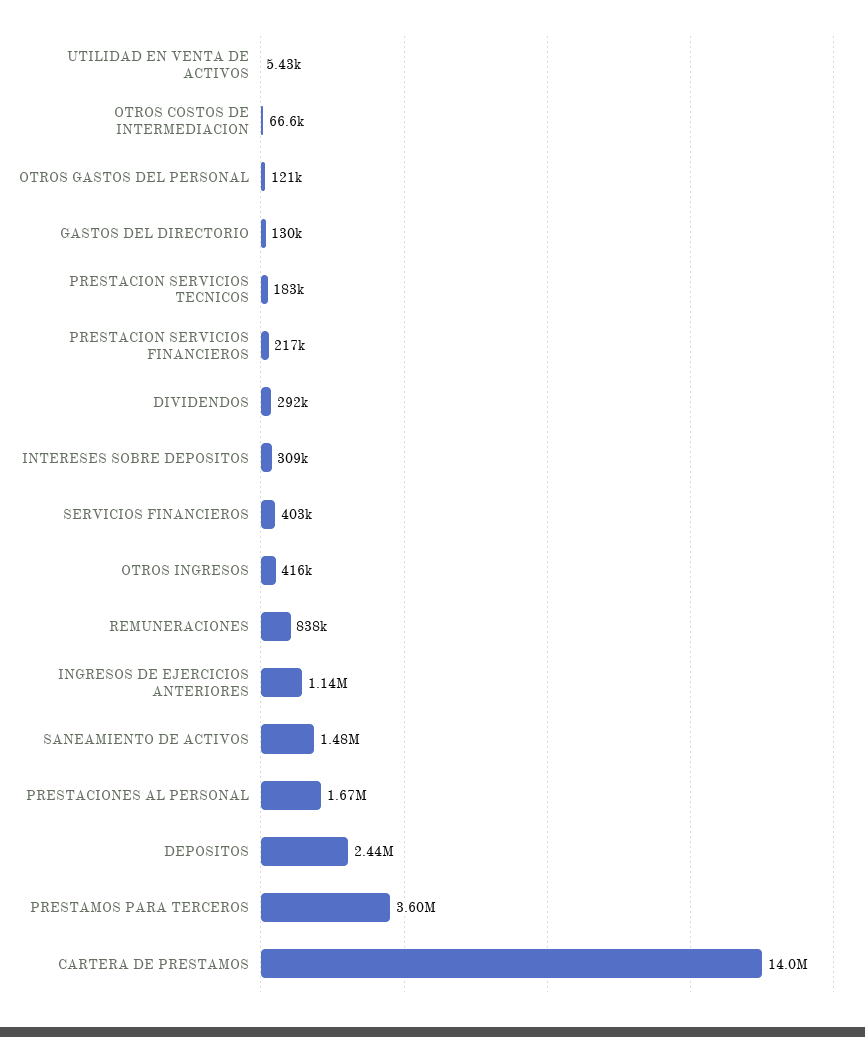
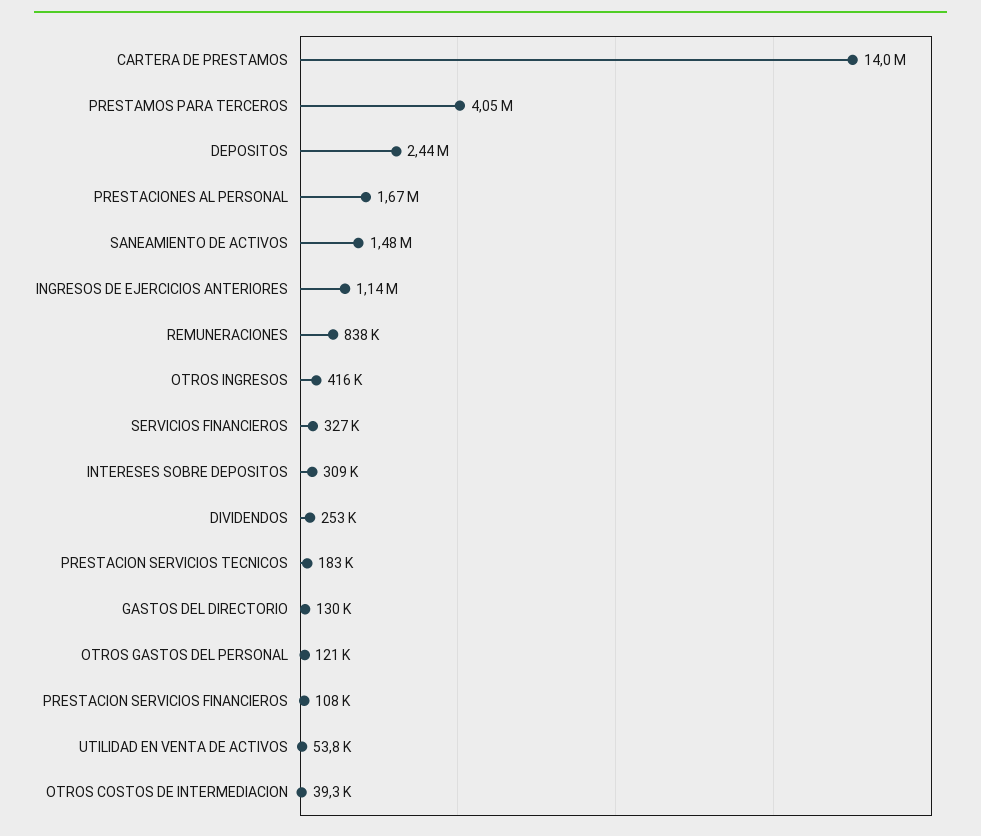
UTILIDAD EN VENTA DE ACTIVOS: 5430 -> 53800
OTROS COSTOS DE INTERMEDIACION: 66600 -> 39300
PRESTACION SERVICIOS FINANCIEROS: 217000 -> 108000
DIVIDENDOS: 292000 -> 253000
SERVICIOS FINANCIEROS: 403000 -> 327000
PRESTAMOS PARA TERCEROS: 3600000 -> 4050000

